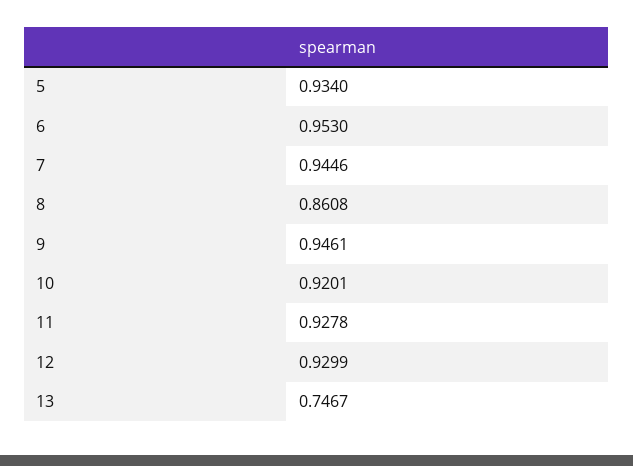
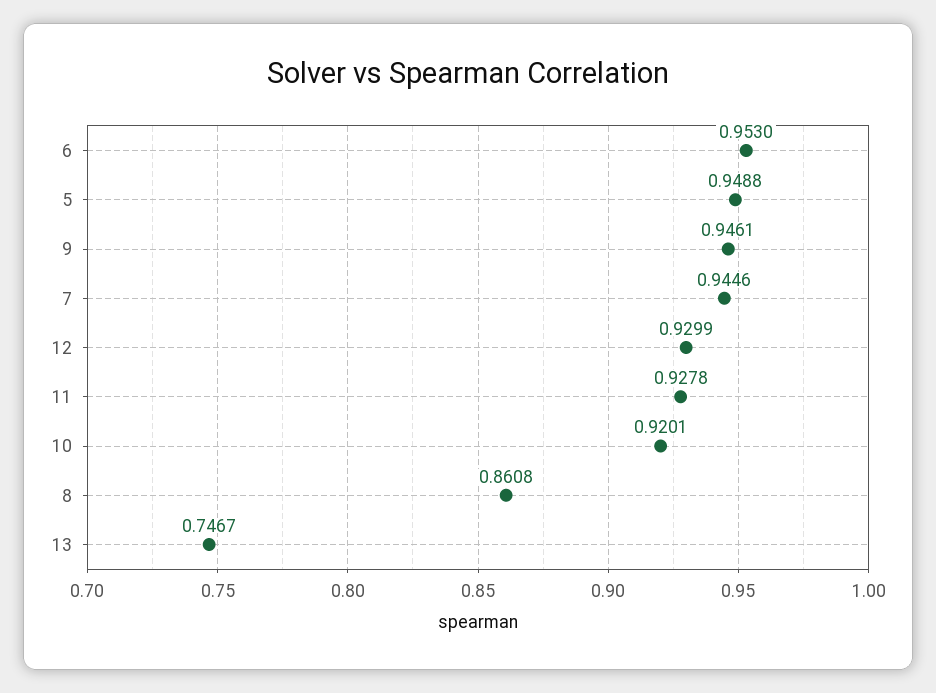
5: 0.934 -> 0.9488

